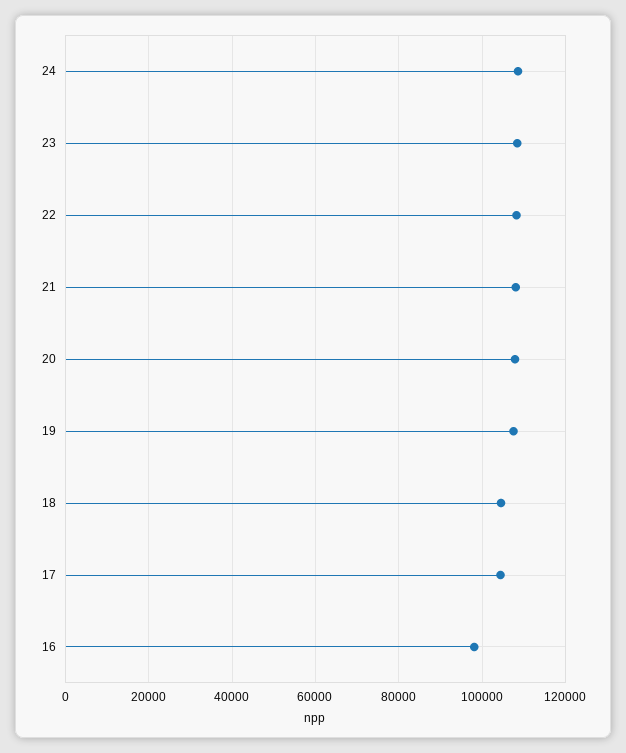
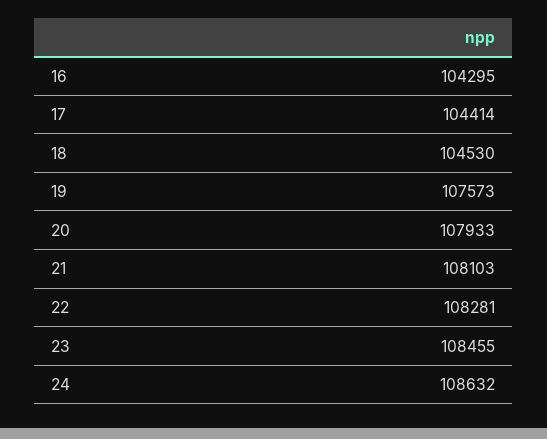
16: 98000 -> 104295

